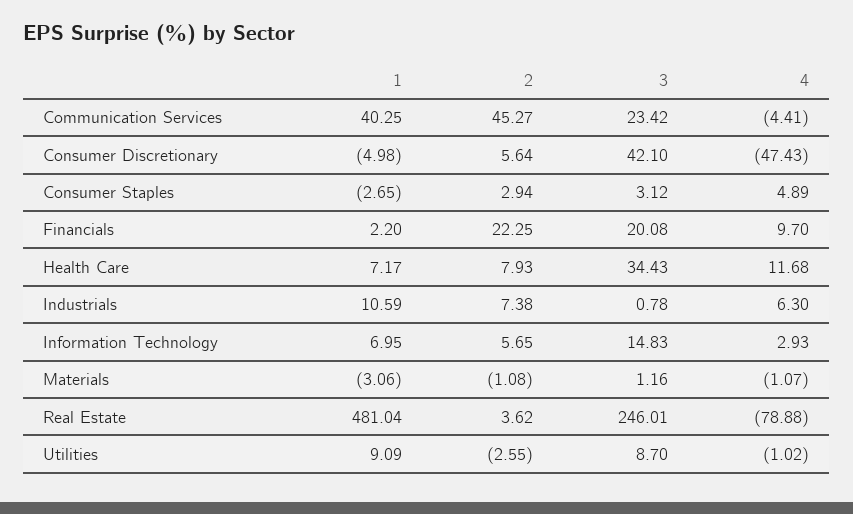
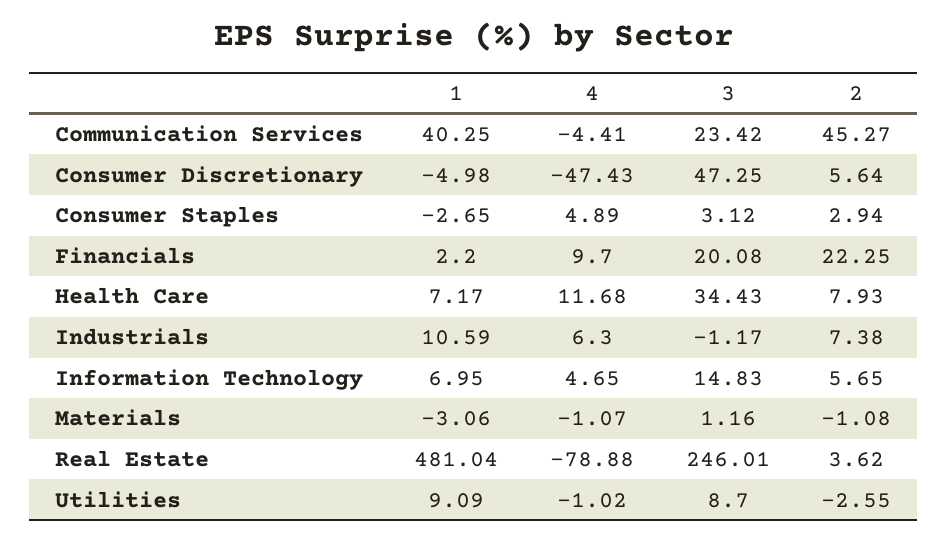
3, Consumer Discretionary: 42.1 -> 47.25
3, Industrials: 0.78 -> -1.17
4, Information Technology: 2.93 -> 4.65

